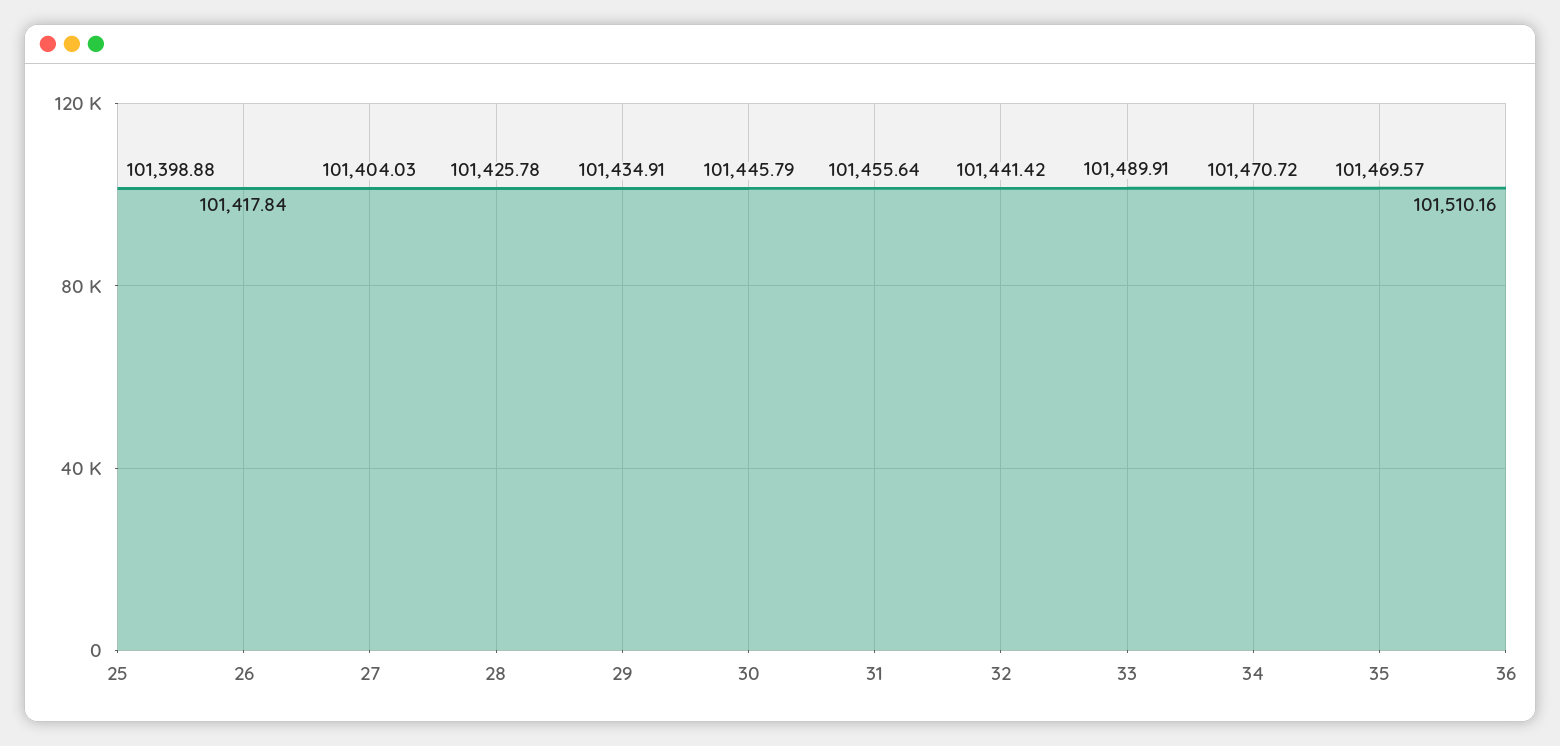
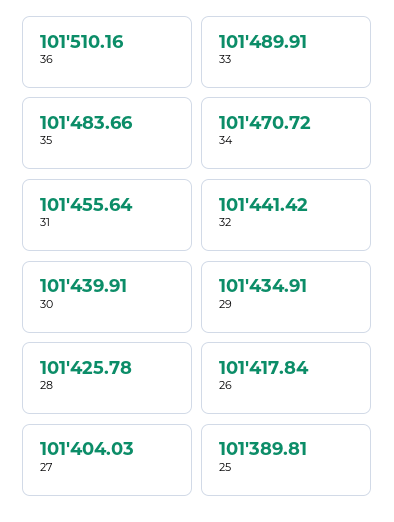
25: 101398.88 -> 101389.81
30: 101445.79 -> 101439.91
35: 101469.57 -> 101483.66

